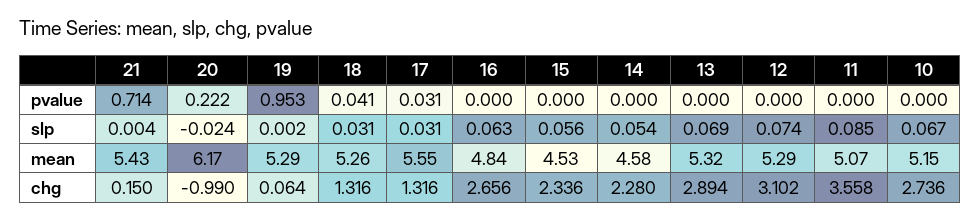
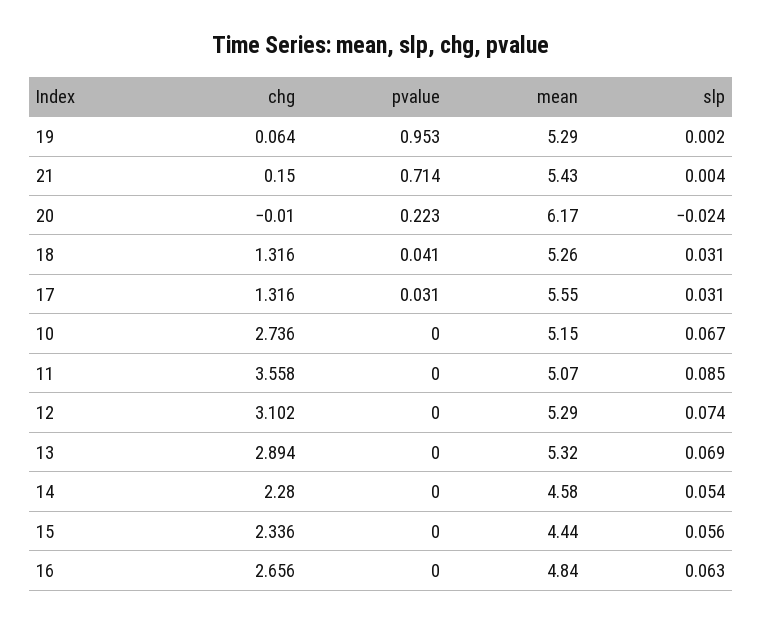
20, pvalue: 0.222 -> 0.223
15, mean: 4.53 -> 4.44
20, chg: -0.99 -> -0.01

